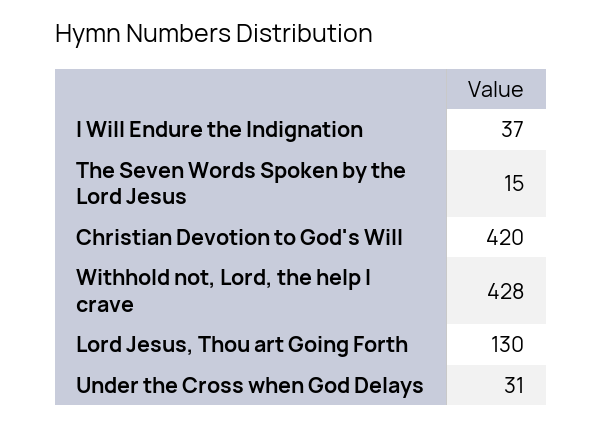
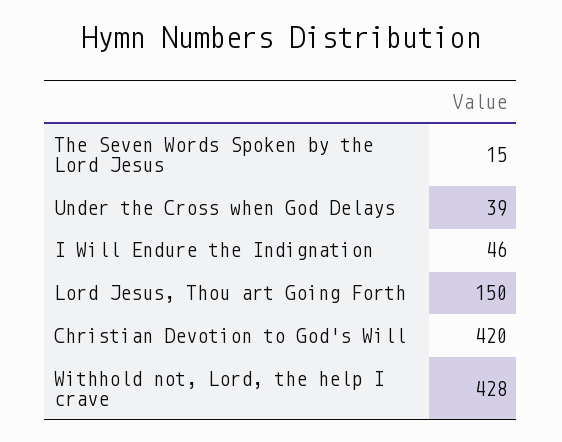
I Will Endure the Indignation: 37 -> 46
Lord Jesus, Thou art Going Forth: 130 -> 150
Under the Cross when God Delays: 31 -> 39

